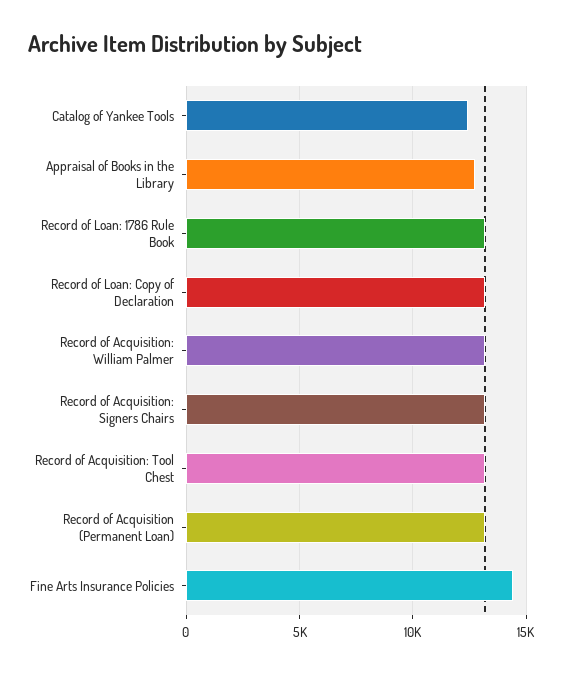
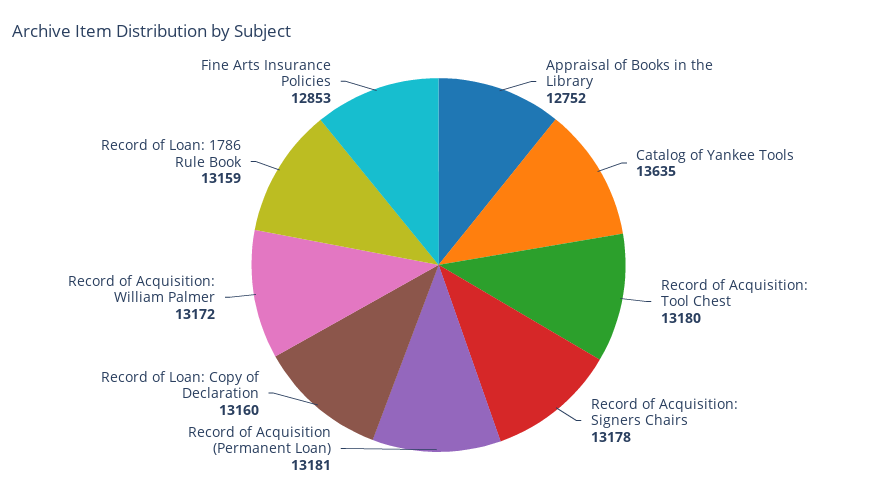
Catalog of Yankee Tools: 12500 -> 13635
Fine Arts Insurance Policies: 14500 -> 12853

